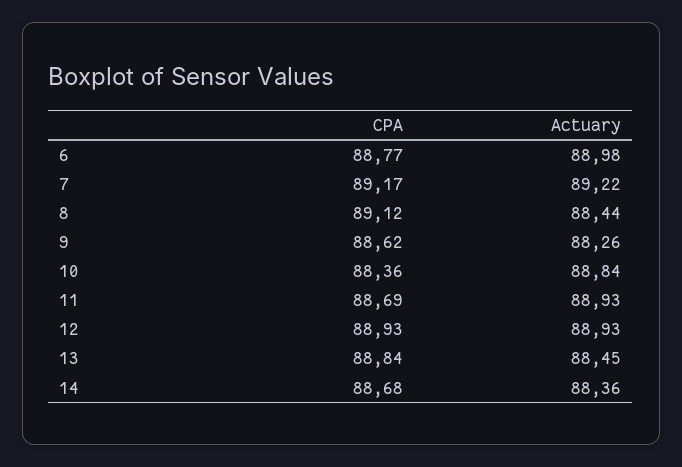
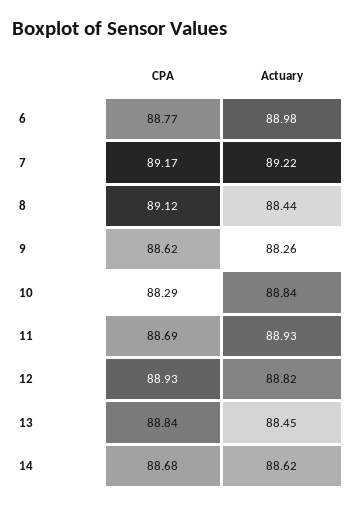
CPA, 10: 88.36 -> 88.29
Actuary, 12: 88.93 -> 88.82
Actuary, 14: 88.36 -> 88.62

